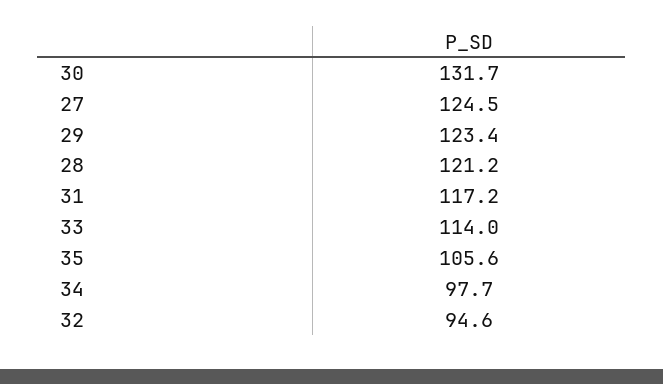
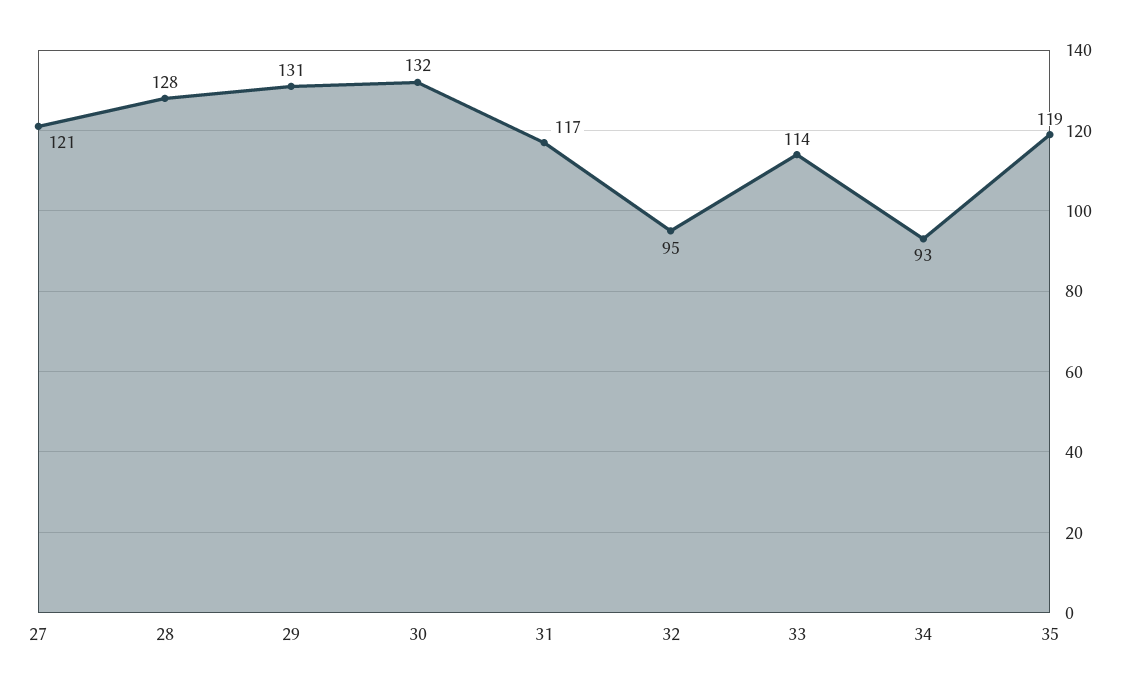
27: 124.5 -> 121
29: 123.4 -> 131
28: 121.2 -> 128
35: 105.6 -> 119
34: 97.7 -> 93

